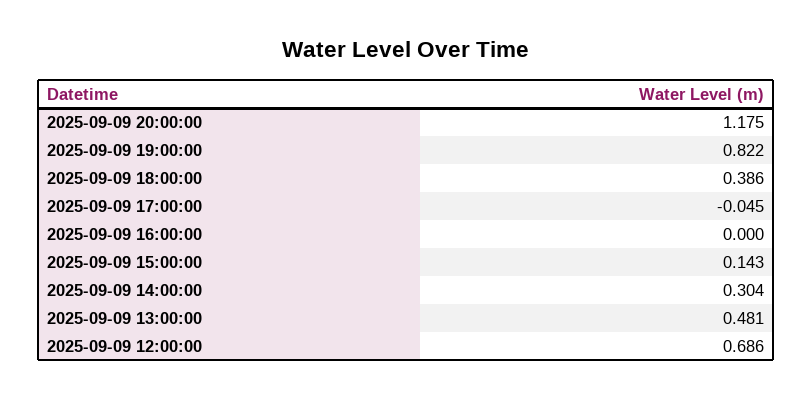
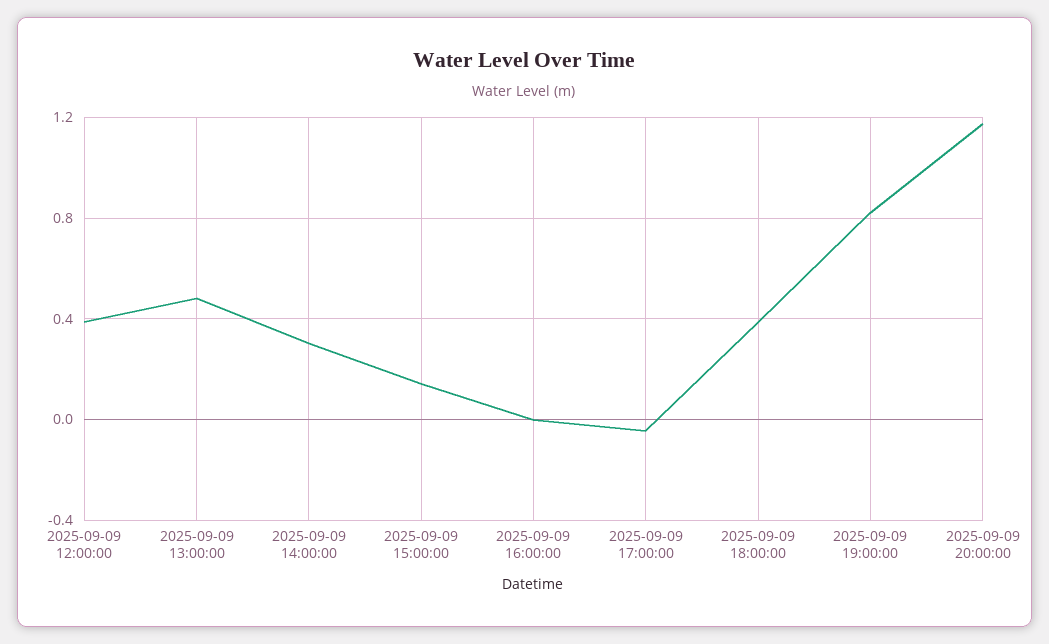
2025-09-09 12:00:00: 0.686 -> 0.4

